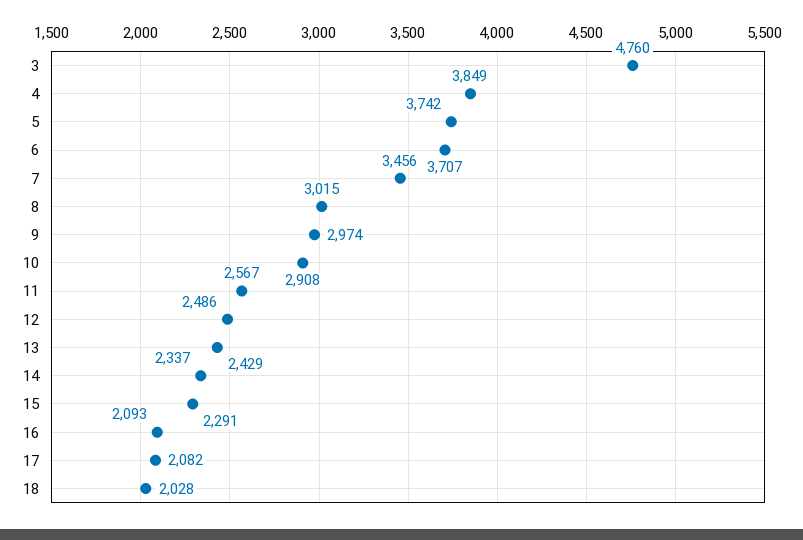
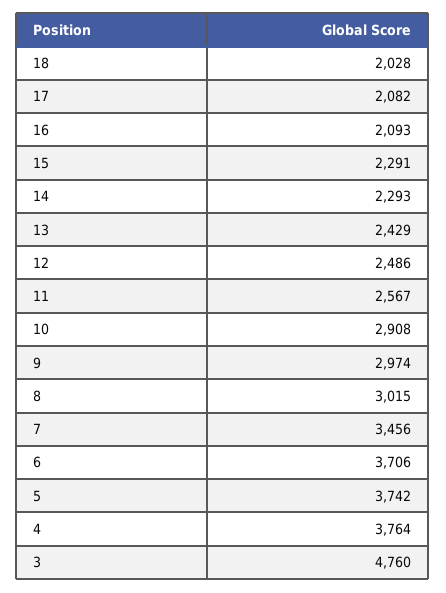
4: 3849 -> 3764
6: 3707 -> 3706
14: 2337 -> 2293

